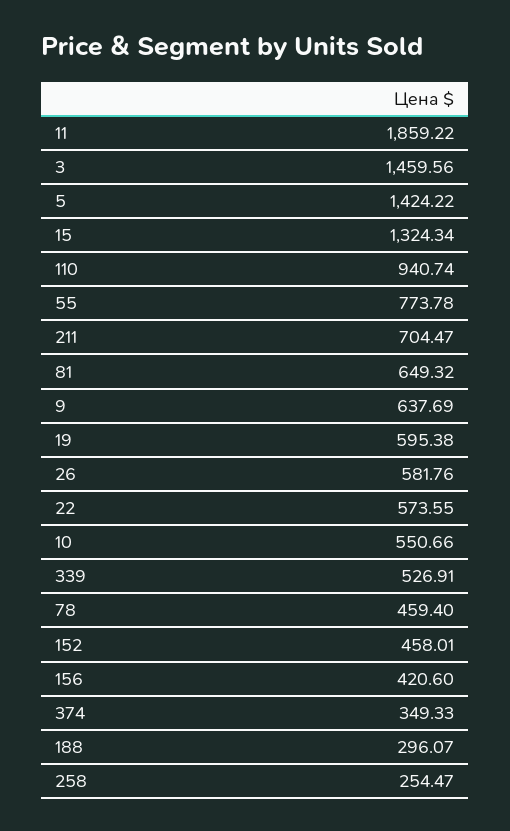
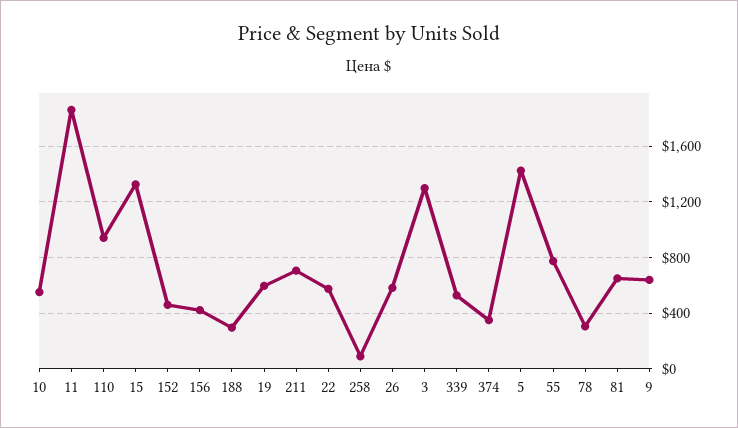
3: 1459.56 -> 1300
78: 459.4 -> 300
258: 254.47 -> 100

